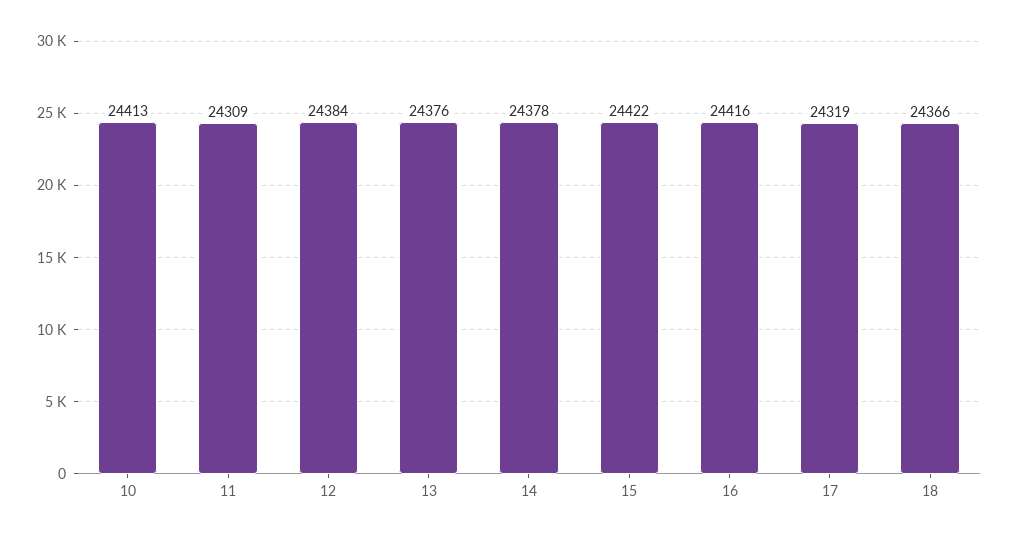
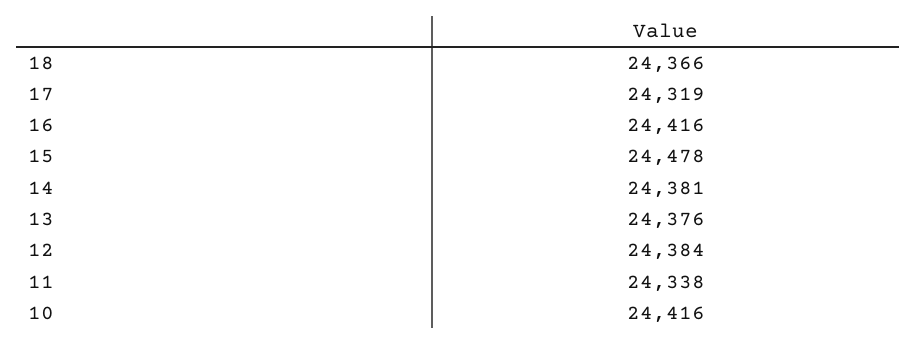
10: 24413 -> 24416
11: 24309 -> 24338
14: 24378 -> 24381
15: 24422 -> 24478

